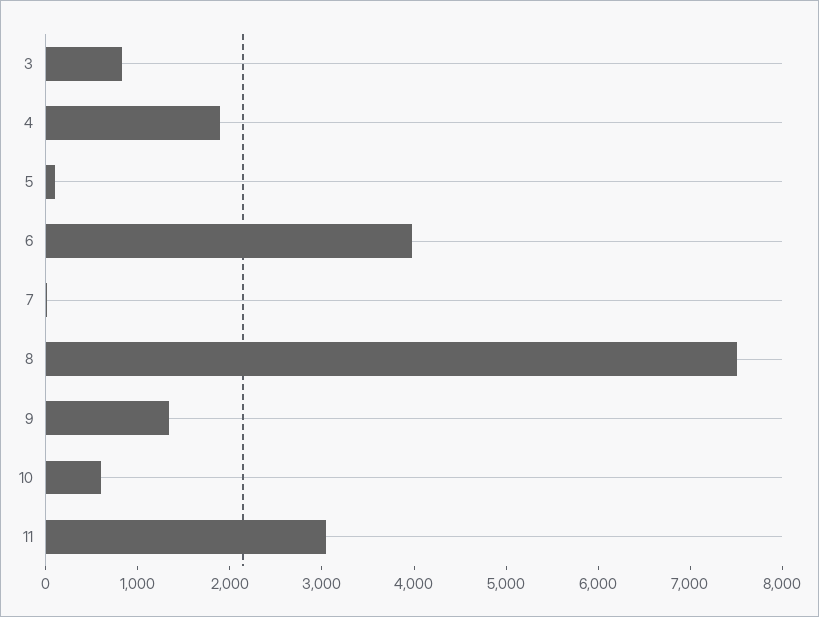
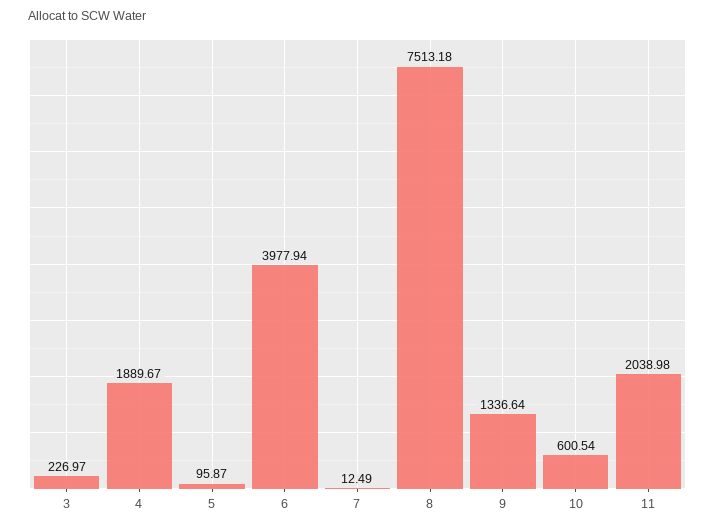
3: 800 -> 226.97
11: 3000 -> 2038.98

